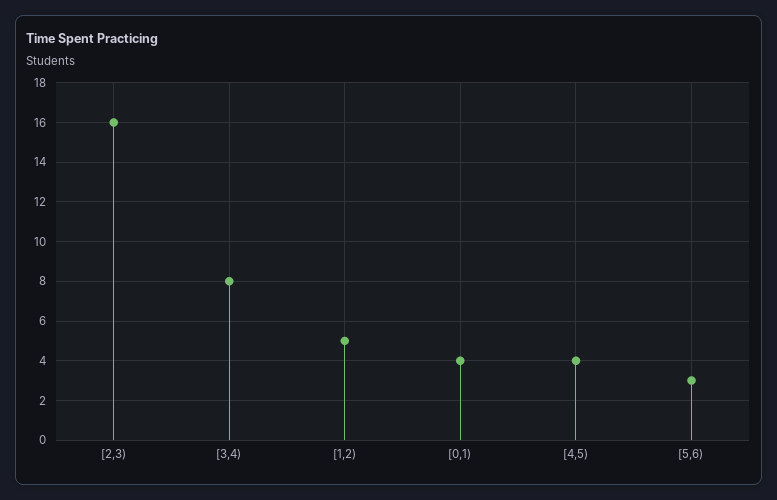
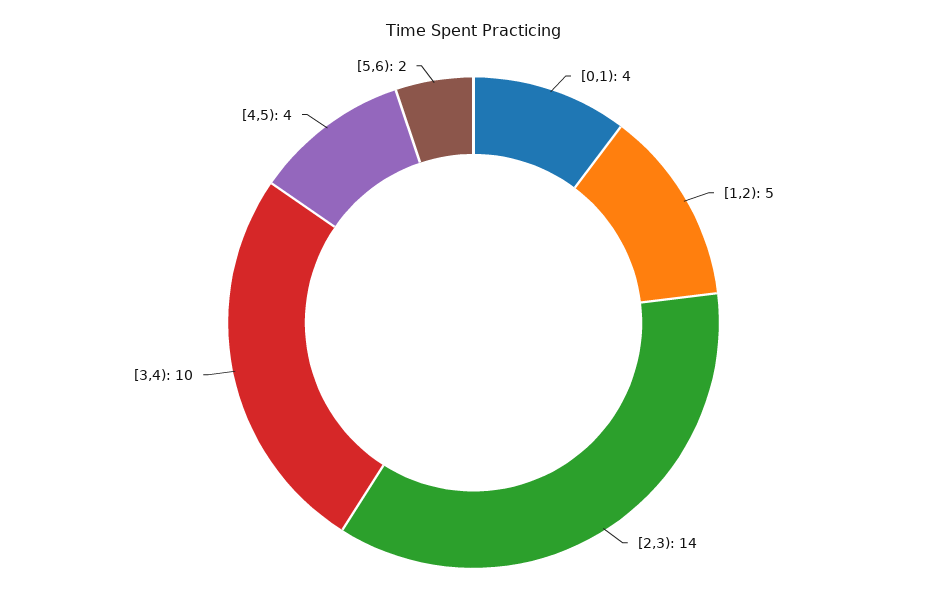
[2,3): 16 -> 14
[3,4): 8 -> 10
[5,6): 3 -> 2

